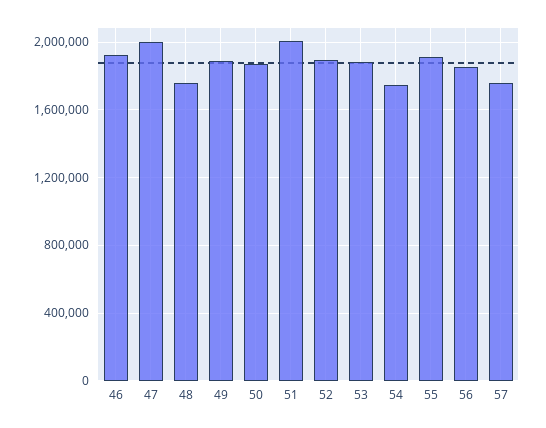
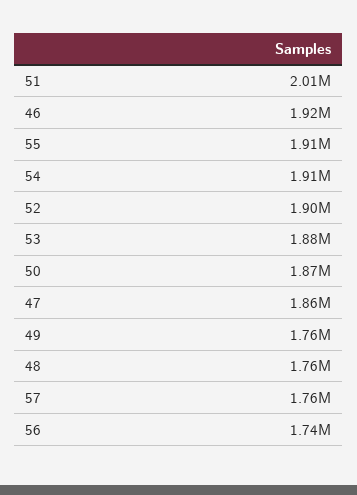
47: 2000000 -> 1860000
49: 1900000 -> 1760000
54: 1750000 -> 1910000
56: 1850000 -> 1740000

